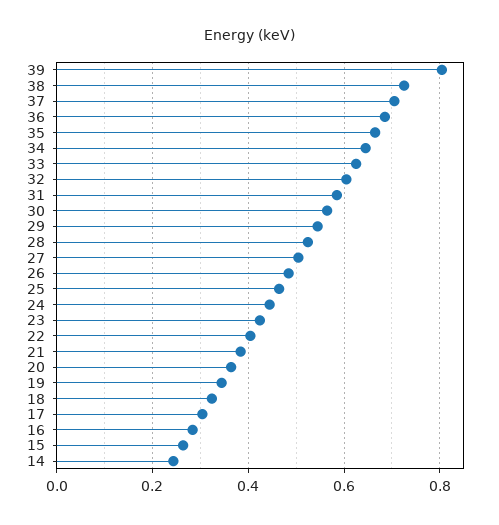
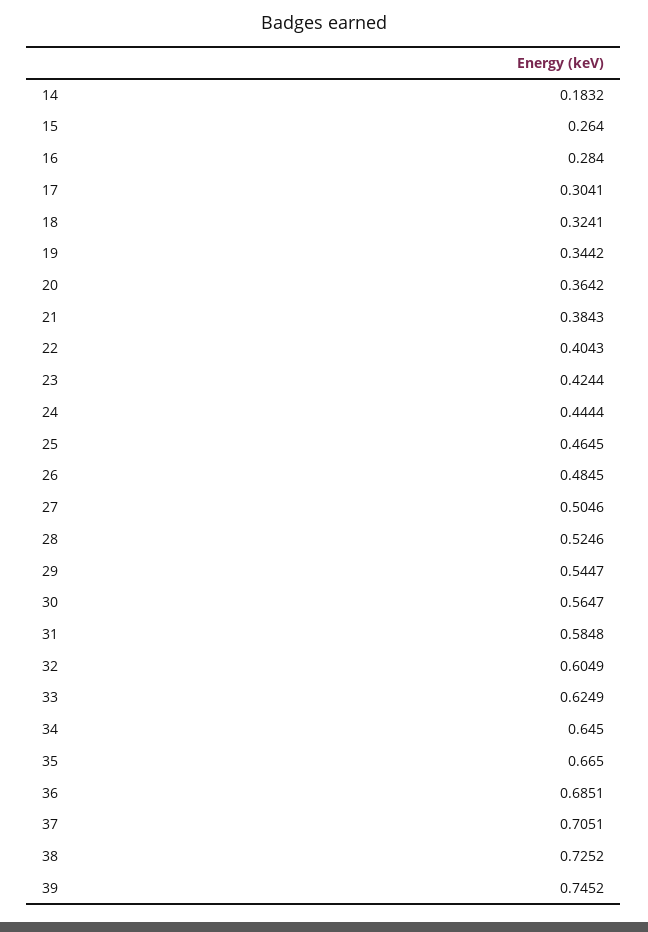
39: 0.8 -> 0.7452
14: 0.24 -> 0.1832

